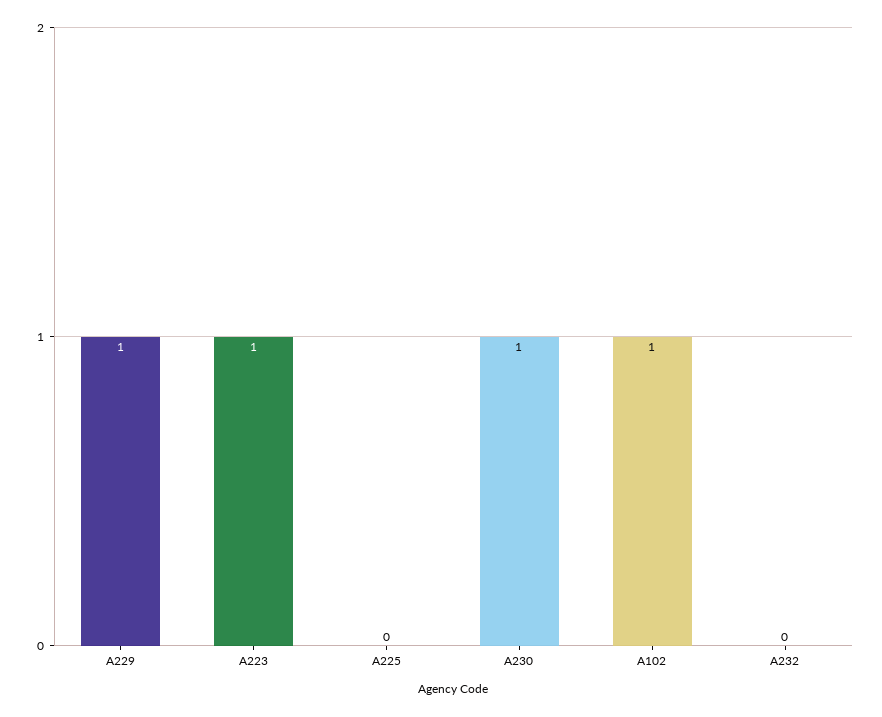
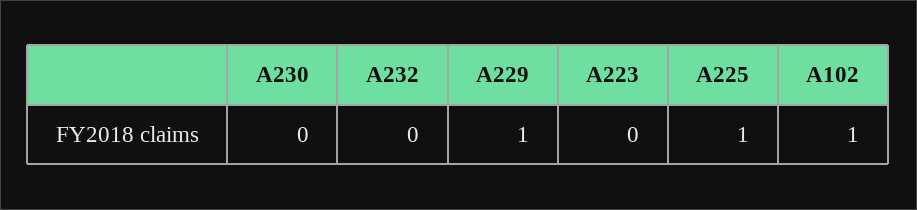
A223: 1 -> 0
A225: 0 -> 1
A230: 1 -> 0

